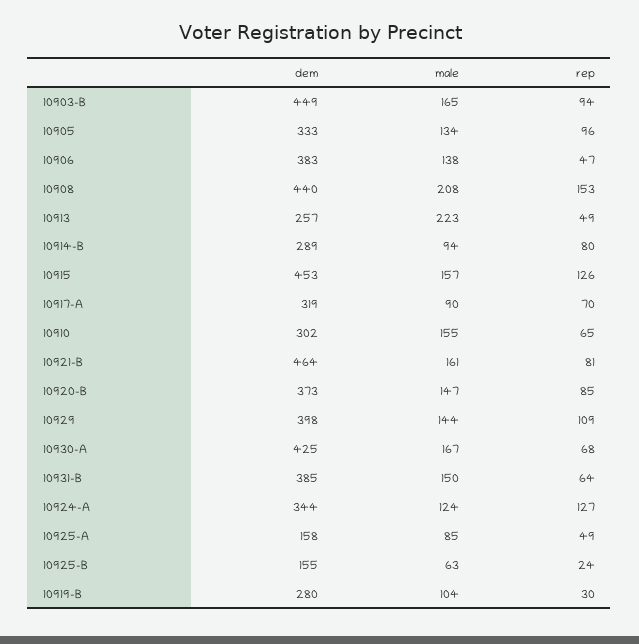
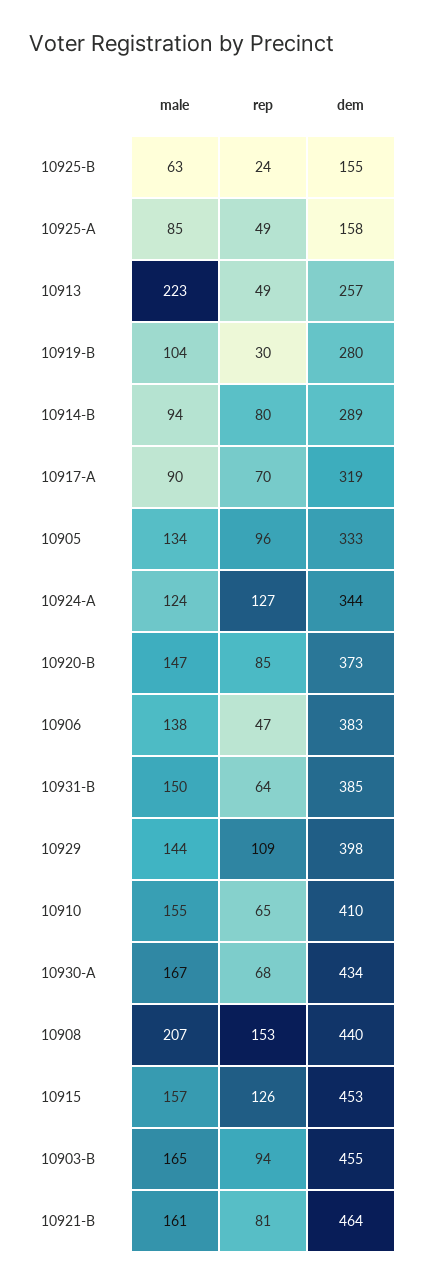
dem, 10903-B: 449 -> 455
male, 10908: 208 -> 207
dem, 10910: 302 -> 410
dem, 10930-A: 425 -> 434

